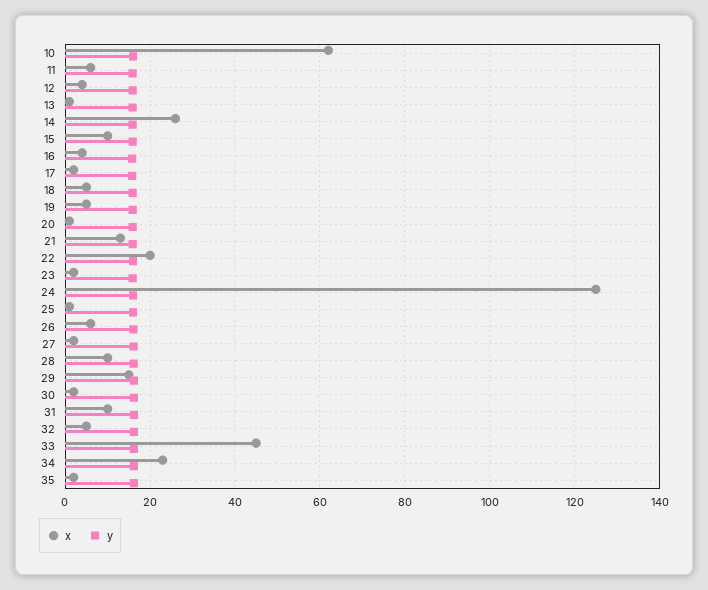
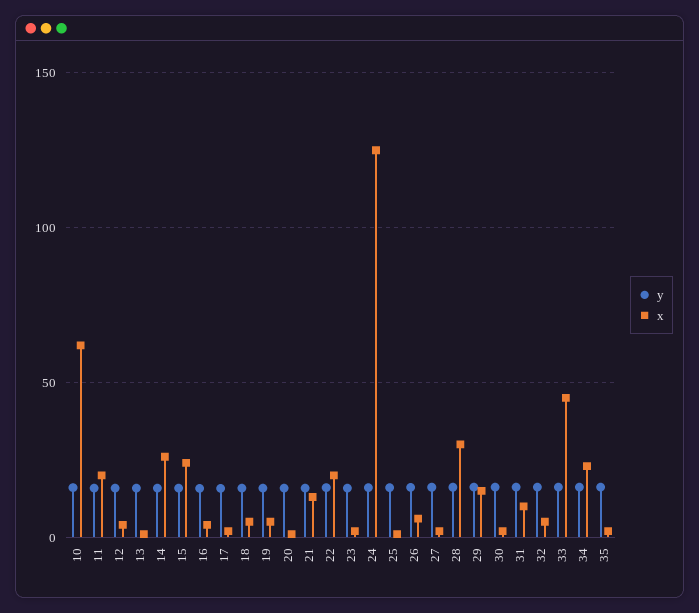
x, 11: 6 -> 20
x, 15: 10 -> 25
x, 28: 10 -> 30

